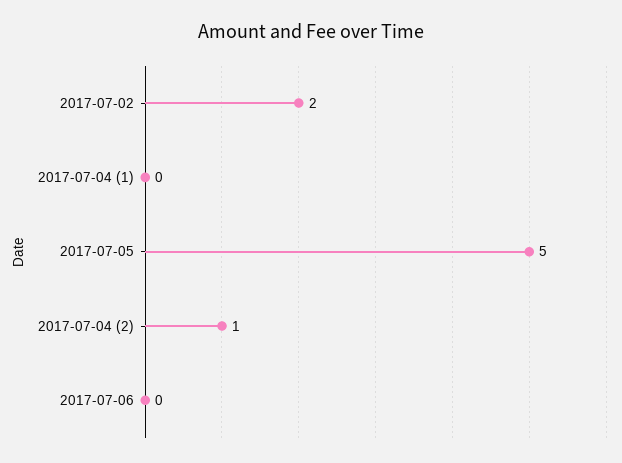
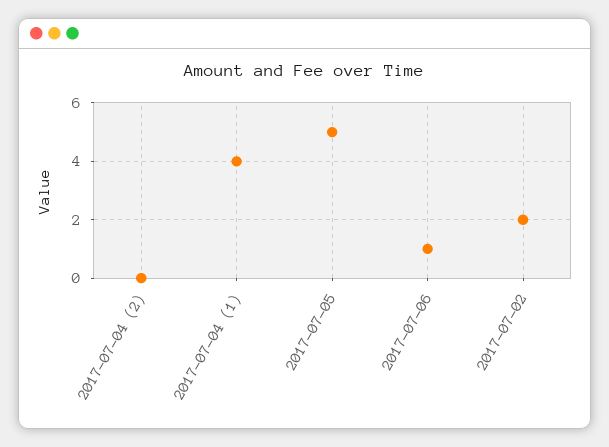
2017-07-04 (1): 0 -> 4
2017-07-04 (2): 1 -> 0
2017-07-06: 0 -> 1

